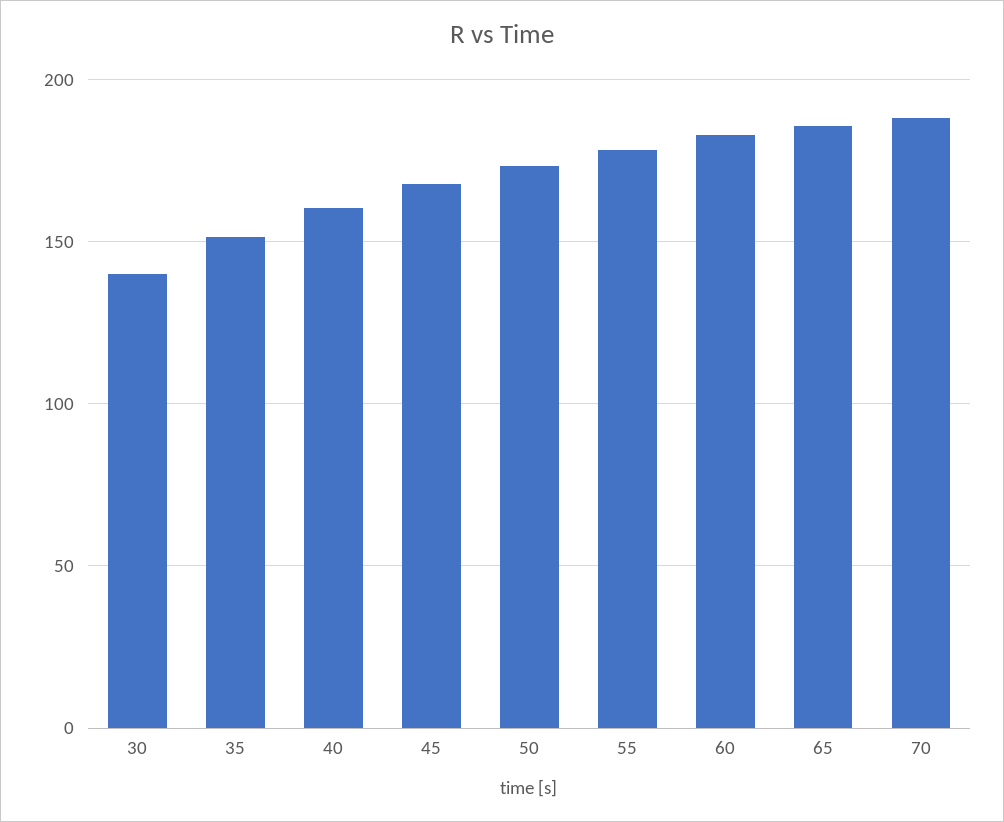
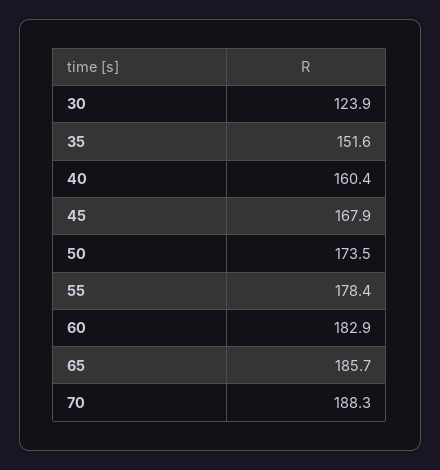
30: 140 -> 123.9

